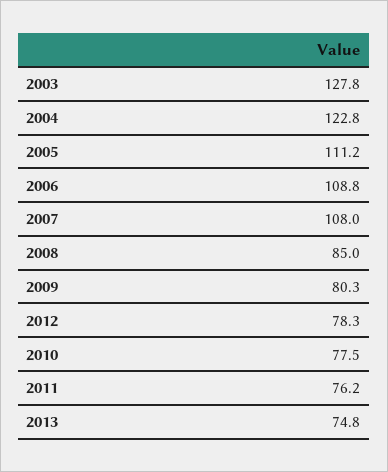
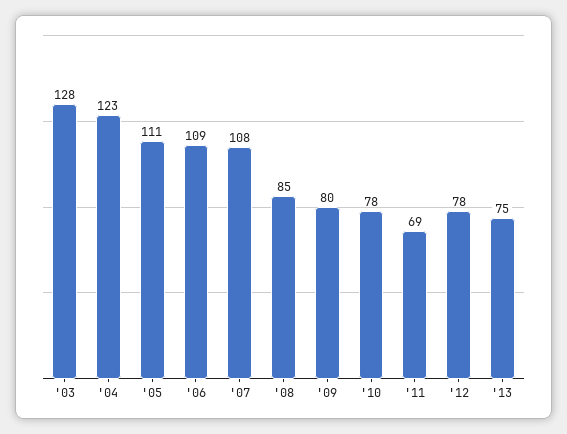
2011: 76.2 -> 69

